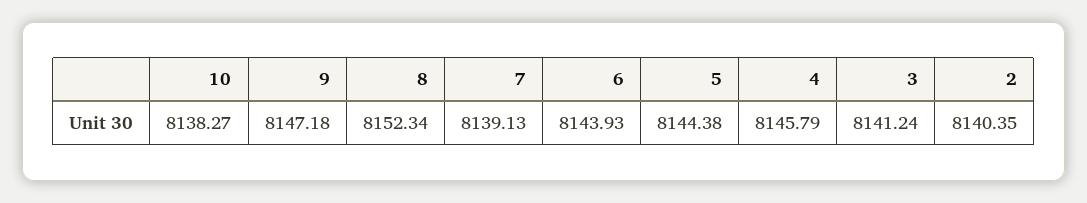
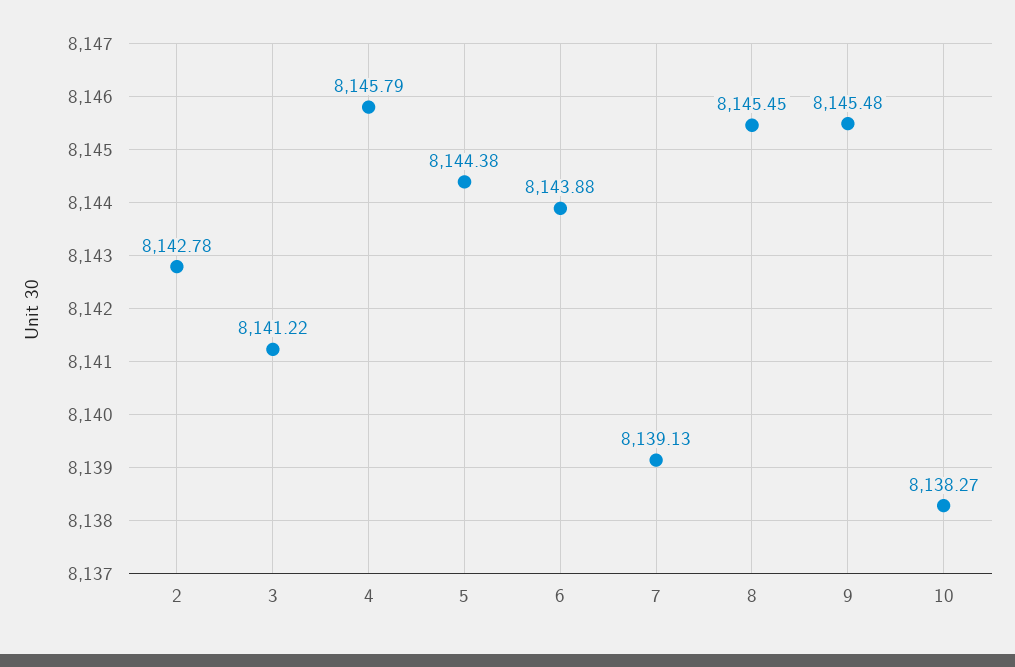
9: 8147.18 -> 8145.48
8: 8152.34 -> 8145.45
6: 8143.93 -> 8143.88
3: 8141.24 -> 8141.22
2: 8140.35 -> 8142.78

